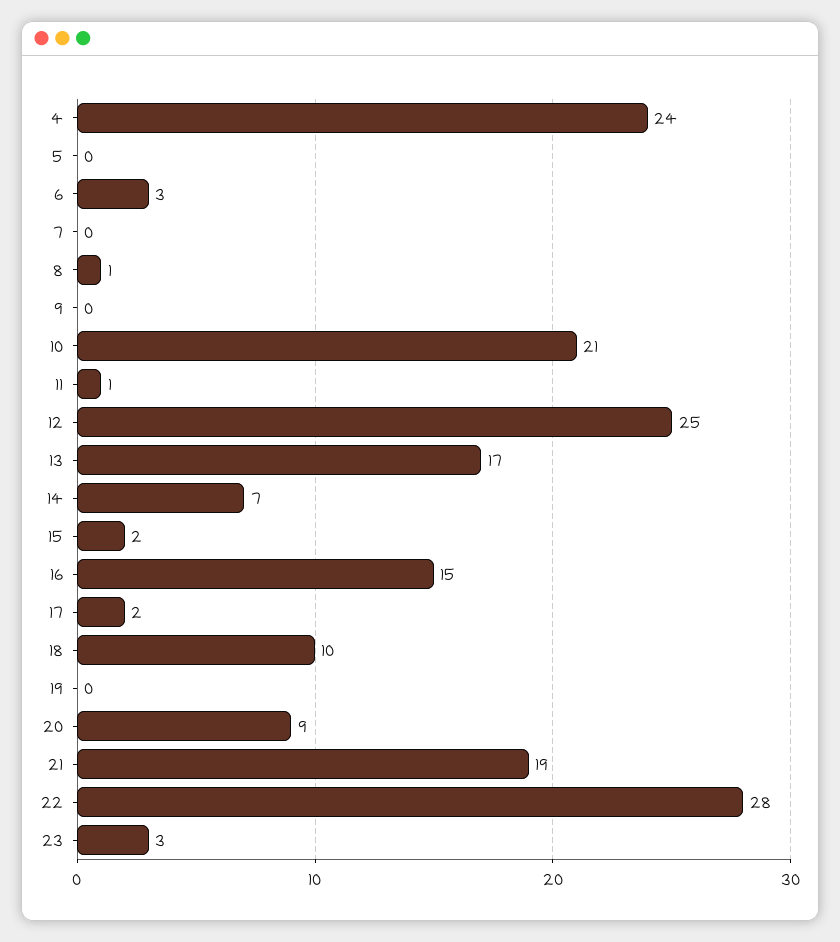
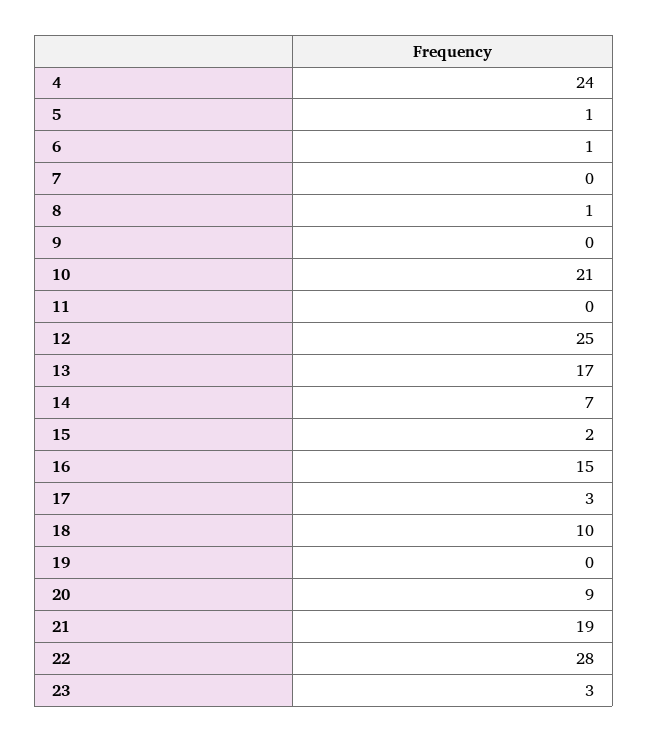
5: 0 -> 1
6: 3 -> 1
11: 1 -> 0
17: 2 -> 3

